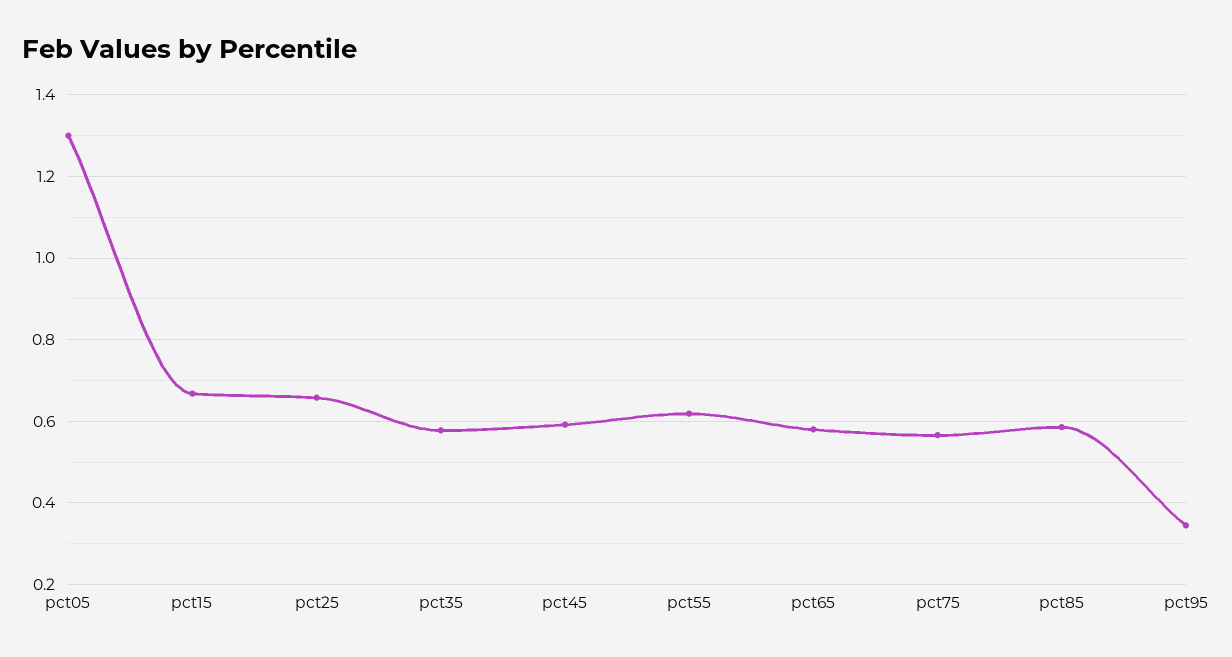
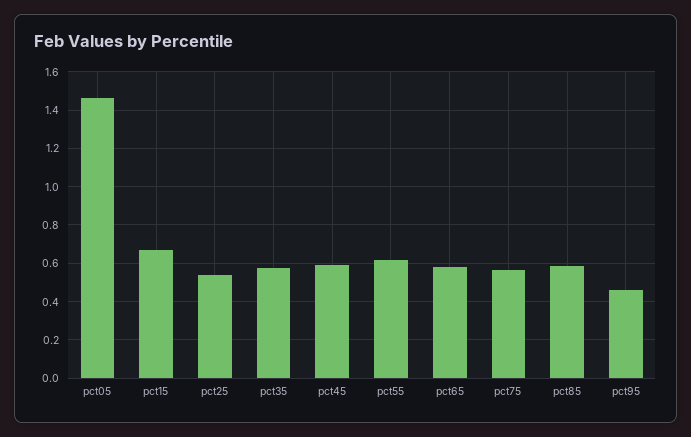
pct05: 1.3 -> 1.45
pct25: 0.66 -> 0.55
pct95: 0.34 -> 0.45

